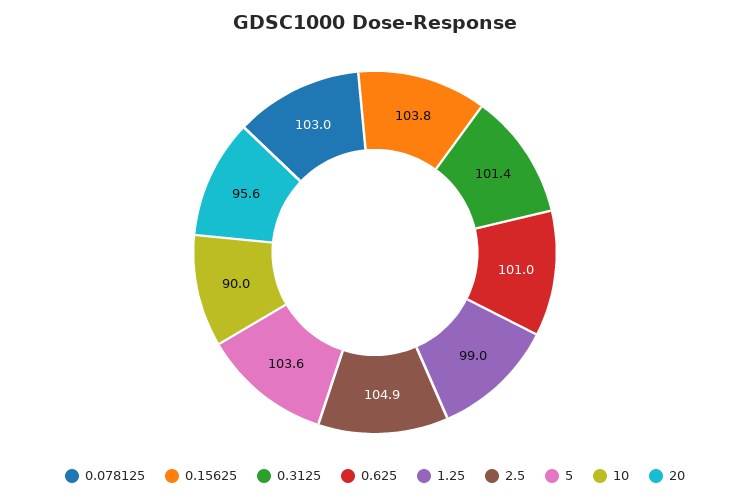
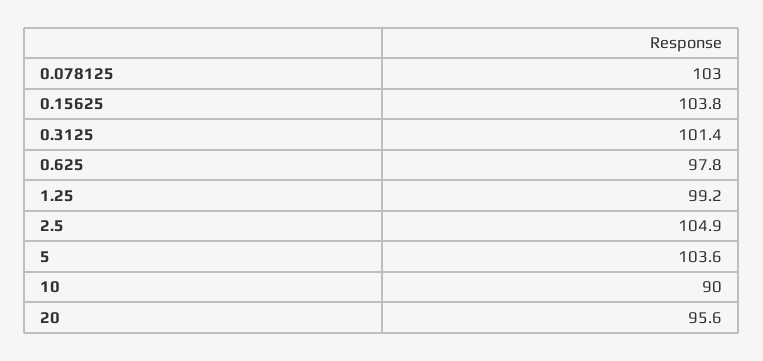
0.625: 101 -> 97.8
1.25: 99 -> 99.2

